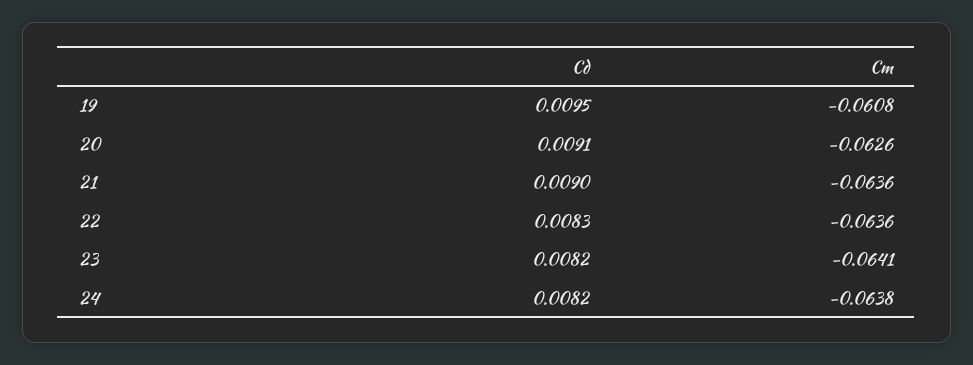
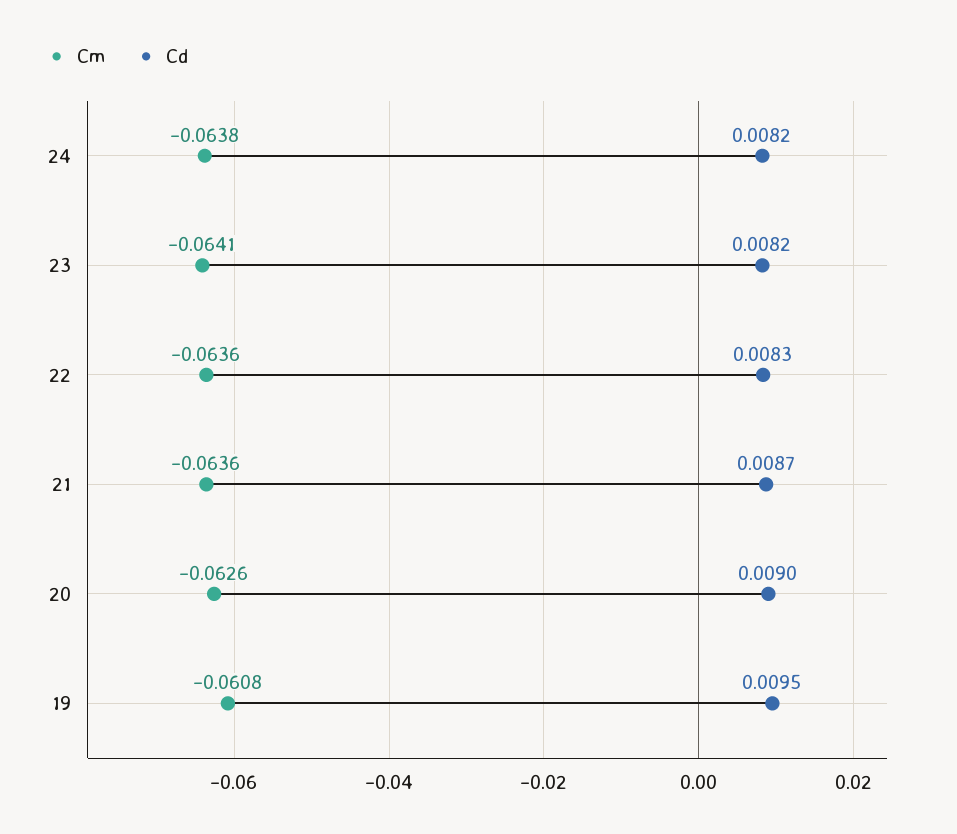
Cd, 20: 0.0091 -> 0.009
Cd, 21: 0.009 -> 0.0087

